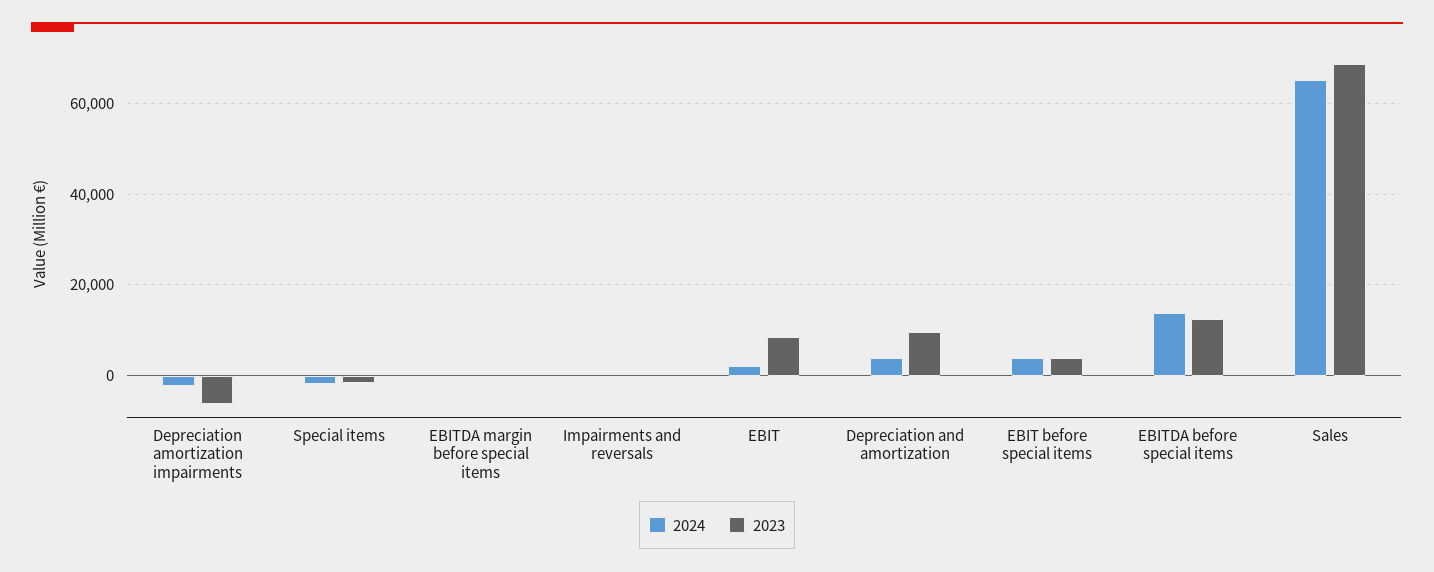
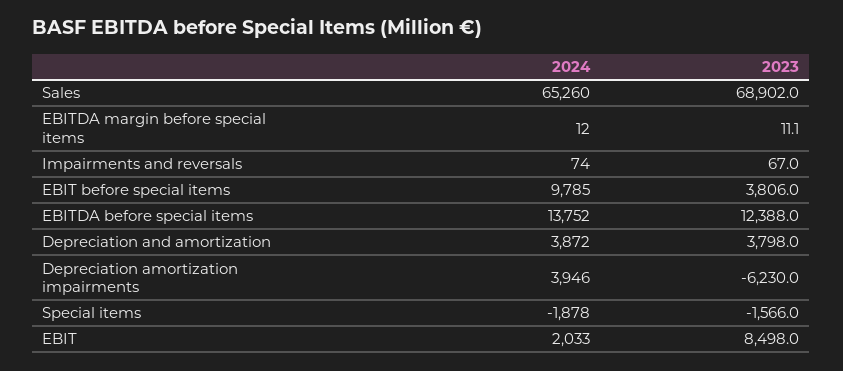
2024, Depreciation amortization impairments: -2000 -> 3946
2023, Depreciation and amortization: 10000 -> 3798
2024, EBIT before special items: 4000 -> 9785

